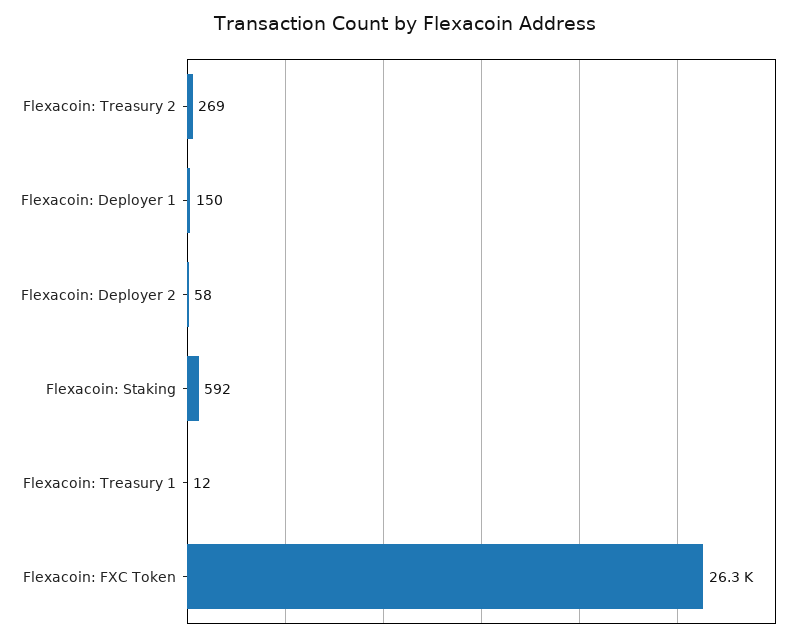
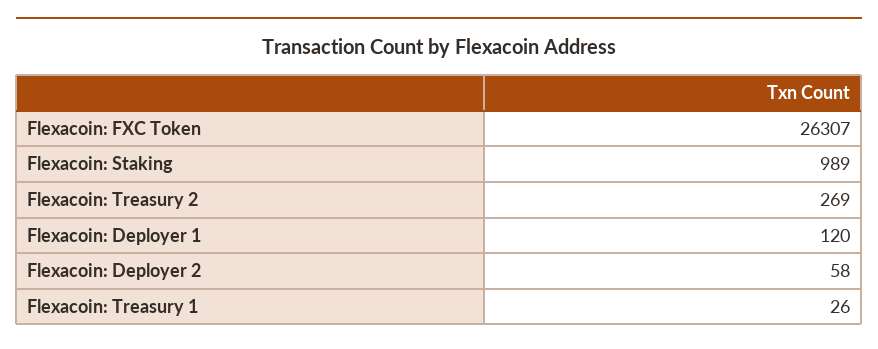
Flexacoin: Deployer 1: 150 -> 120
Flexacoin: Staking: 592 -> 989
Flexacoin: Treasury 1: 12 -> 26

